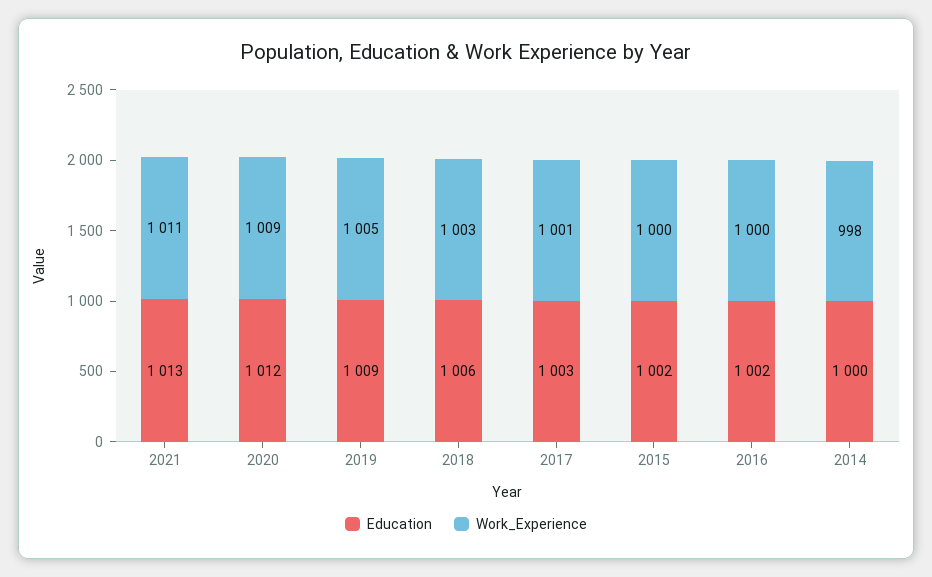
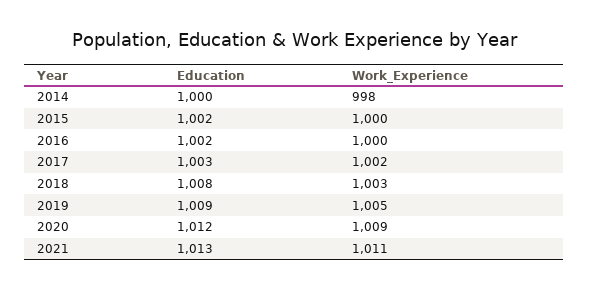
Education, 2018: 1006 -> 1008
Work_Experience, 2017: 1001 -> 1002

